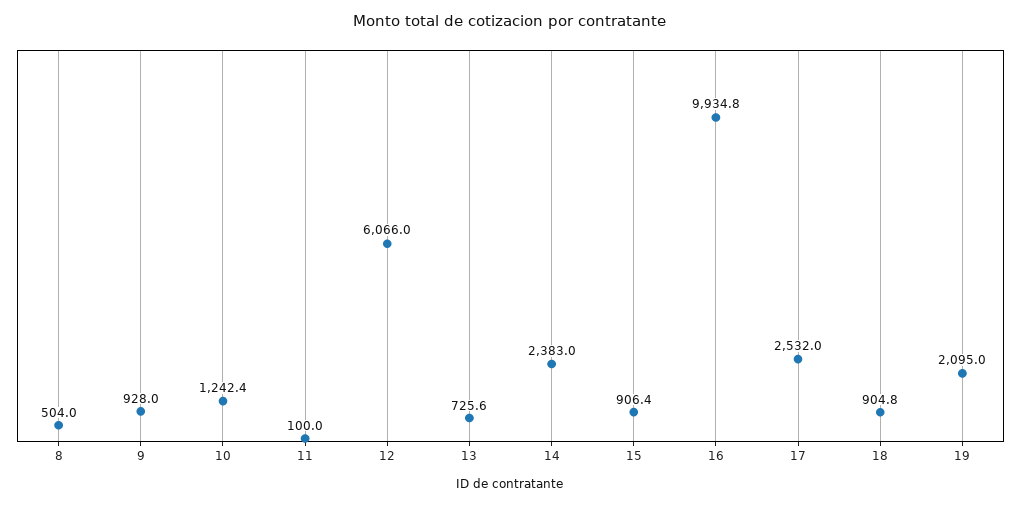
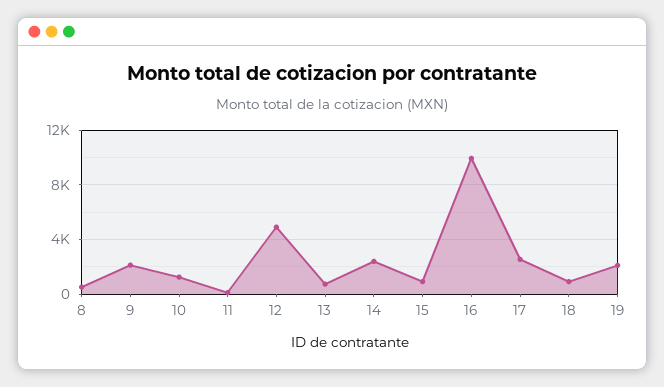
9: 928 -> 2000
12: 6066 -> 5000

